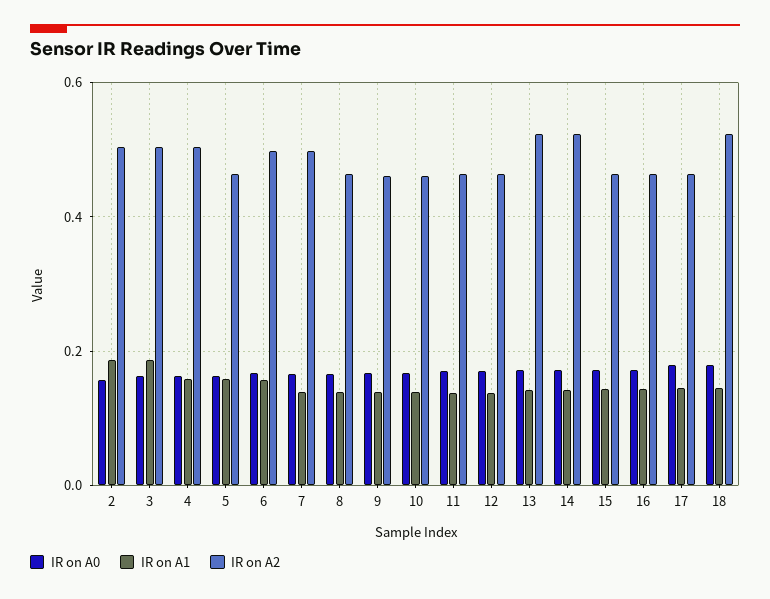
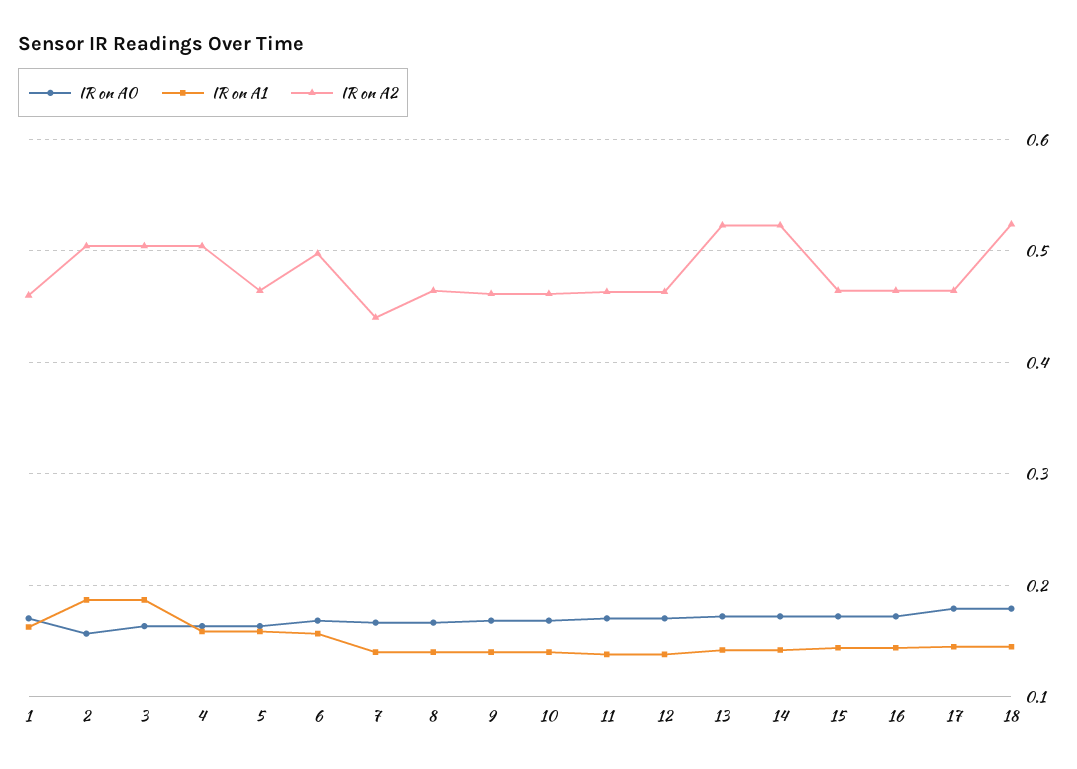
IR on A2, 7: 0.5 -> 0.44
IR on A0, 1: none -> 0.17
IR on A1, 1: none -> 0.16
IR on A2, 1: none -> 0.46

